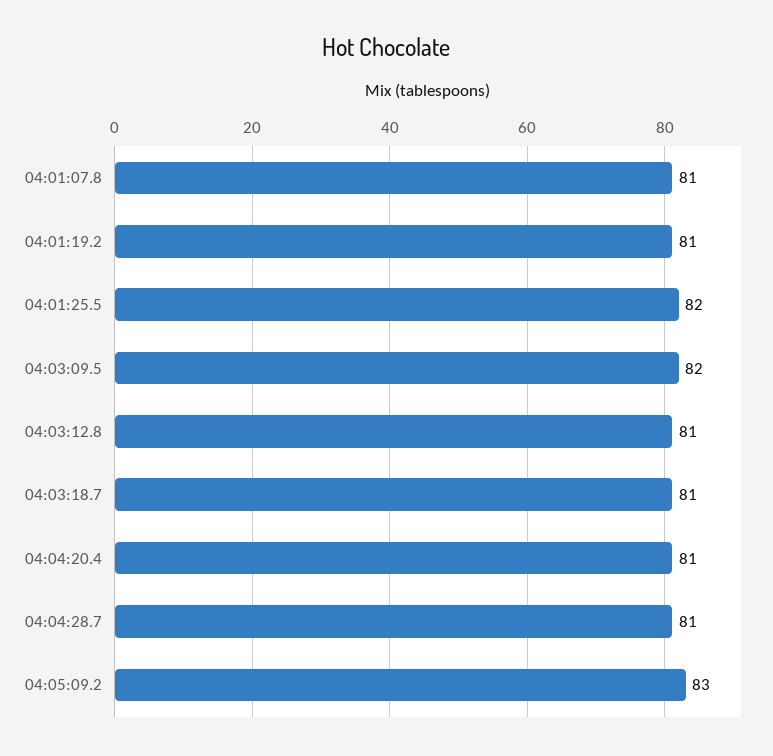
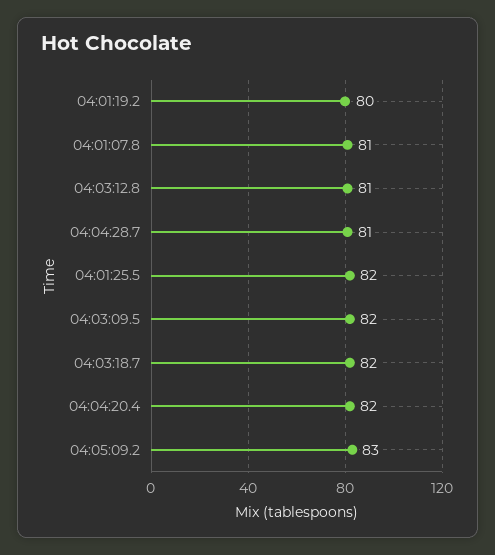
04:01:19.2: 81 -> 80
04:03:18.7: 81 -> 82
04:04:20.4: 81 -> 82

